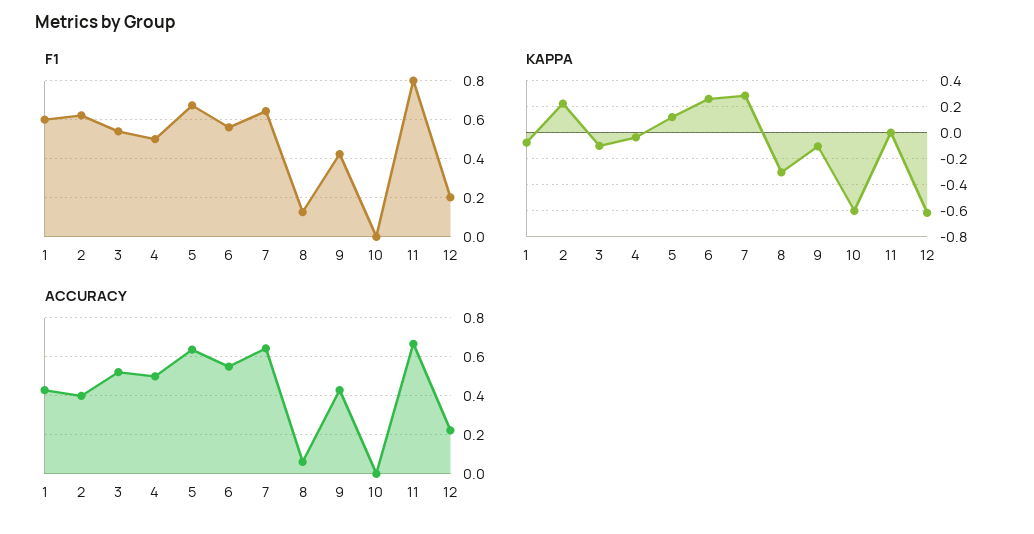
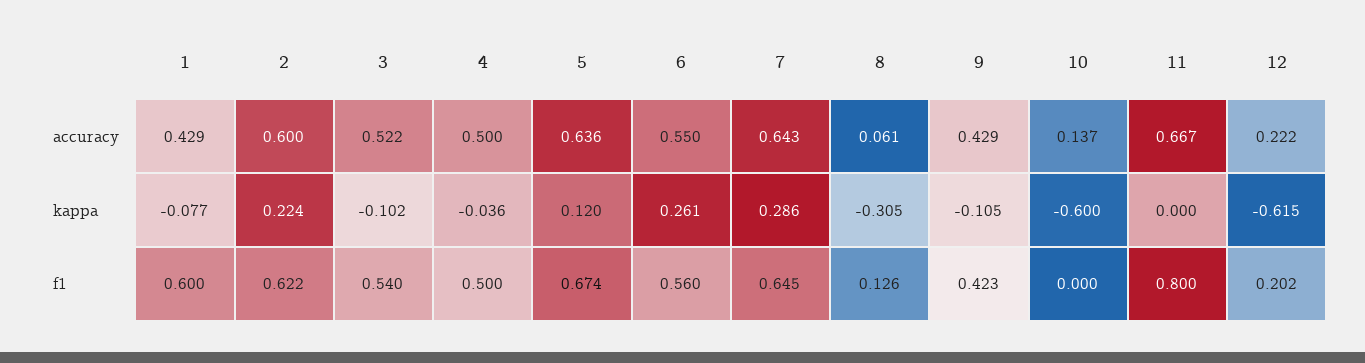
ACCURACY, 2: 0.4 -> 0.6
ACCURACY, 10: 0 -> 0.137

